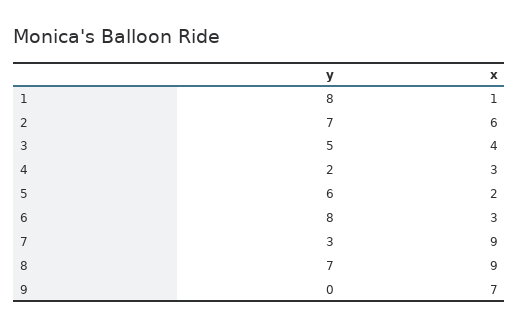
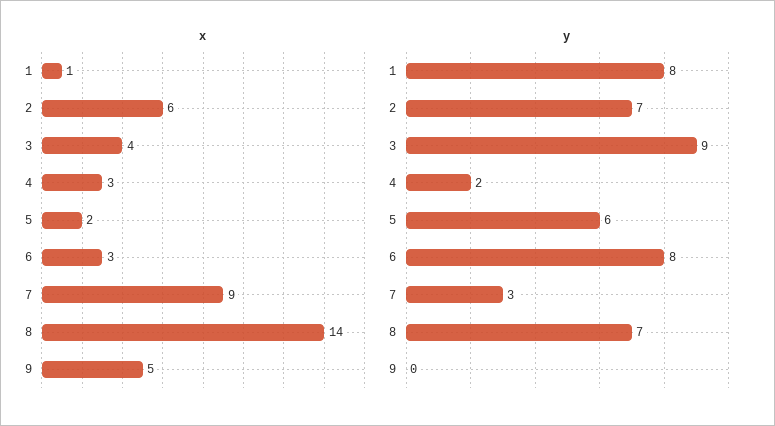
y, 3: 5 -> 9
x, 8: 9 -> 14
x, 9: 7 -> 5

